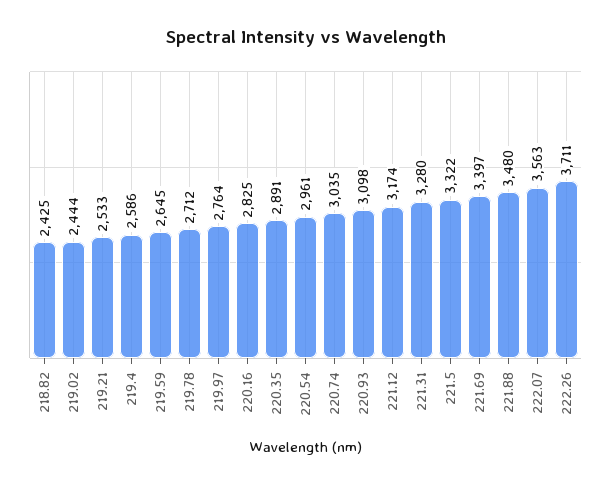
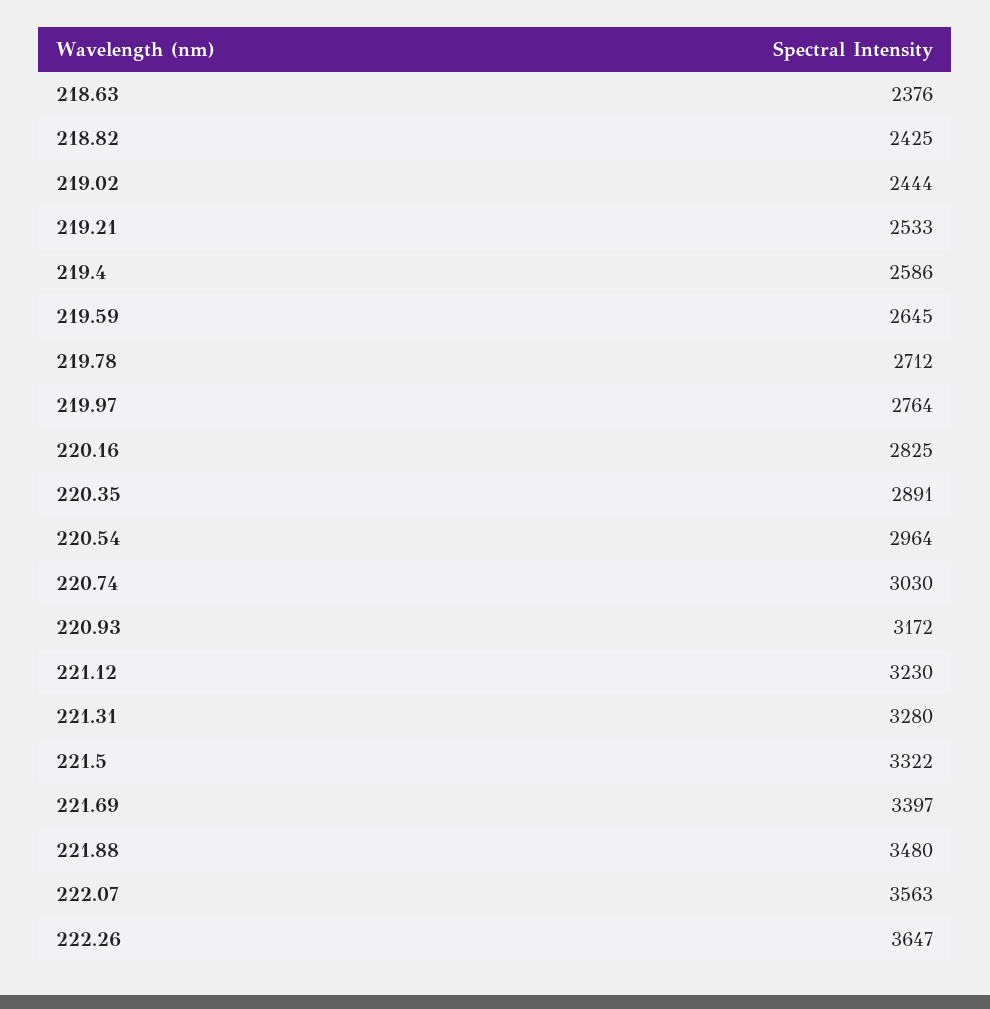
220.54: 2961 -> 2964
220.74: 3035 -> 3030
220.93: 3098 -> 3172
221.12: 3174 -> 3230
222.26: 3711 -> 3647
218.63: none -> 2376

